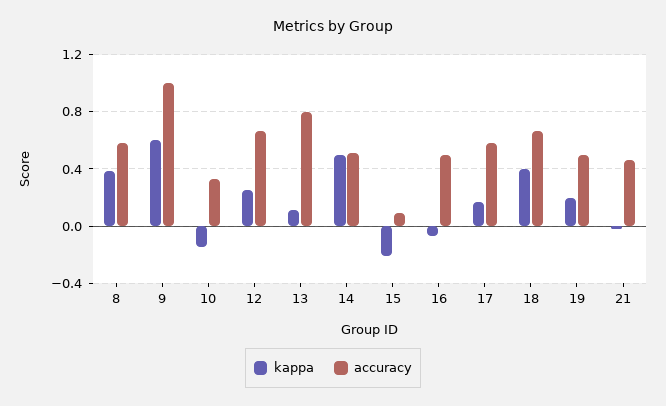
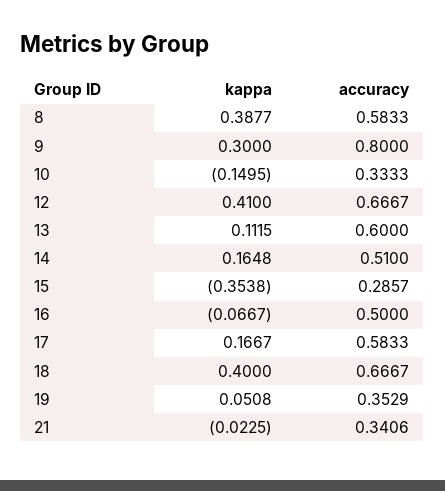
kappa, 9: 0.6 -> 0.3
accuracy, 9: 1 -> 0.8
kappa, 12: 0.25 -> 0.41
accuracy, 13: 0.8 -> 0.6
kappa, 14: 0.5 -> 0.1648
kappa, 15: -0.2 -> -0.3538
accuracy, 15: 0.1 -> 0.2857
kappa, 19: 0.2 -> 0.0508
accuracy, 19: 0.5 -> 0.3529
accuracy, 21: 0.45 -> 0.3406

